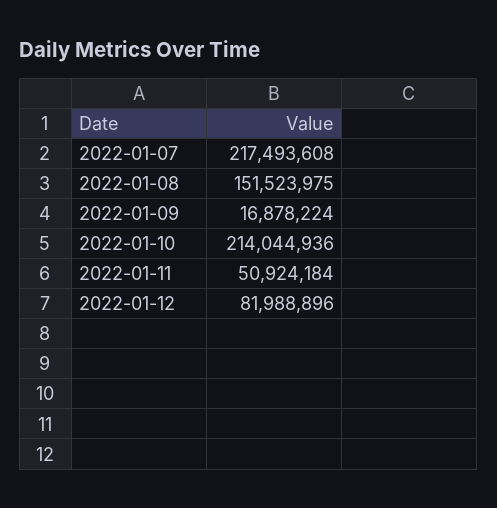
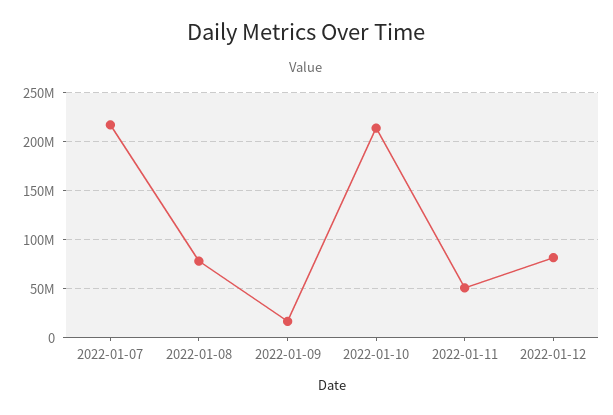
2022-01-08: 151523975 -> 80000000

